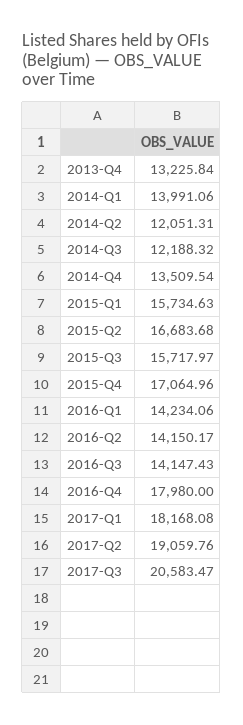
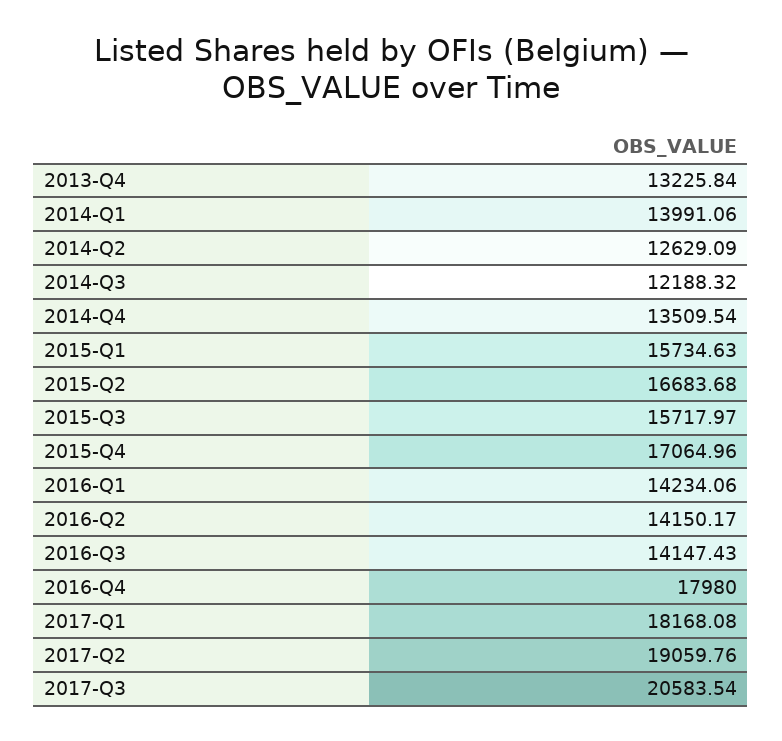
2014-Q2: 12051.31 -> 12629.09
2017-Q3: 20583.47 -> 20583.54

